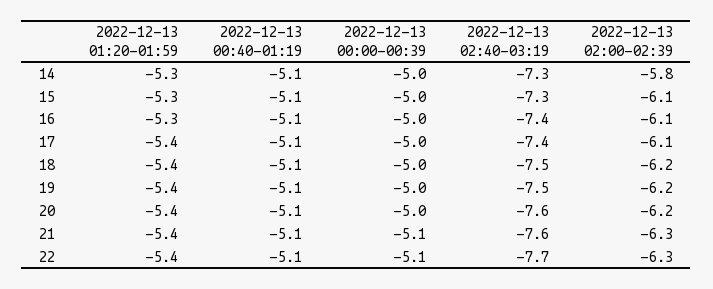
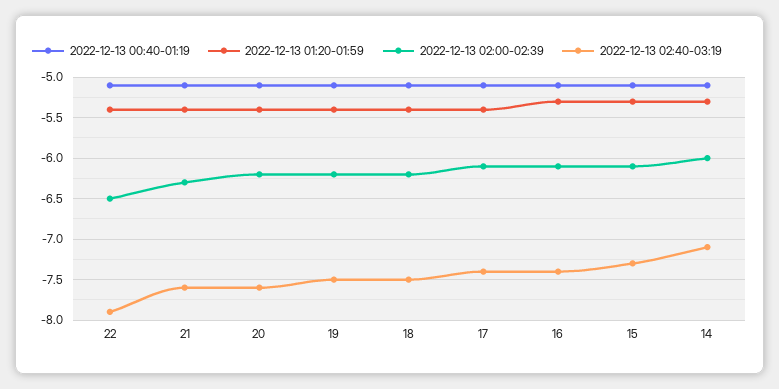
2022-12-13 00:00-00:39, 14: -5 -> none
2022-12-13 02:40-03:19, 14: -7.3 -> -7.1
2022-12-13 02:00-02:39, 14: -5.8 -> -6
2022-12-13 00:00-00:39, 15: -5 -> none
2022-12-13 00:00-00:39, 16: -5 -> none
2022-12-13 00:00-00:39, 17: -5 -> none
2022-12-13 00:00-00:39, 18: -5 -> none
2022-12-13 00:00-00:39, 19: -5 -> none
2022-12-13 00:00-00:39, 20: -5 -> none
2022-12-13 00:00-00:39, 21: -5.1 -> none
2022-12-13 00:00-00:39, 22: -5.1 -> none
2022-12-13 02:40-03:19, 22: -7.7 -> -7.9
2022-12-13 02:00-02:39, 22: -6.3 -> -6.5

